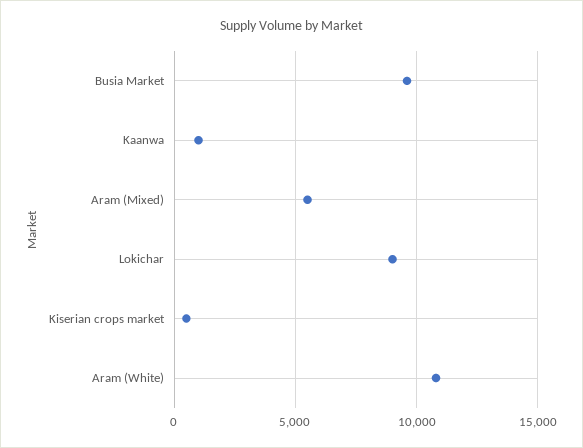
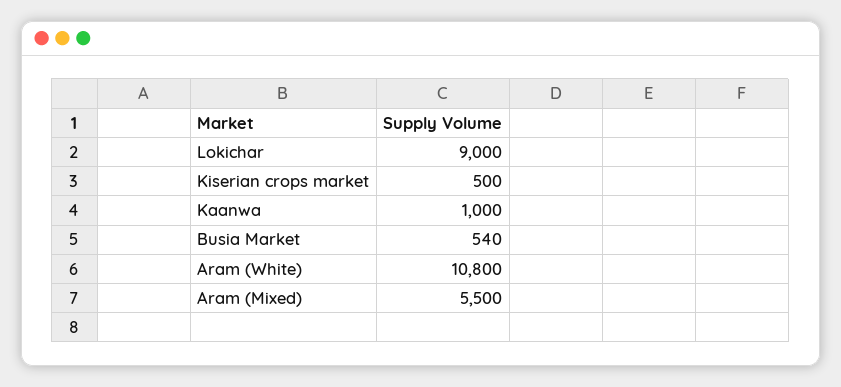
Busia Market: 9500 -> 540

